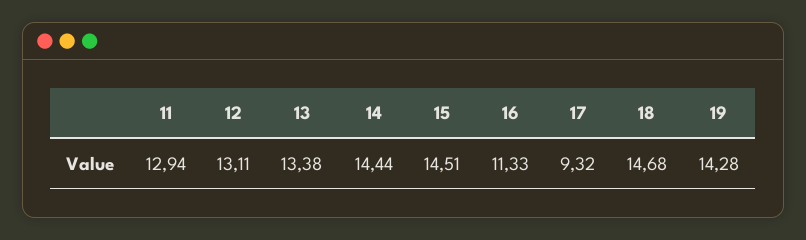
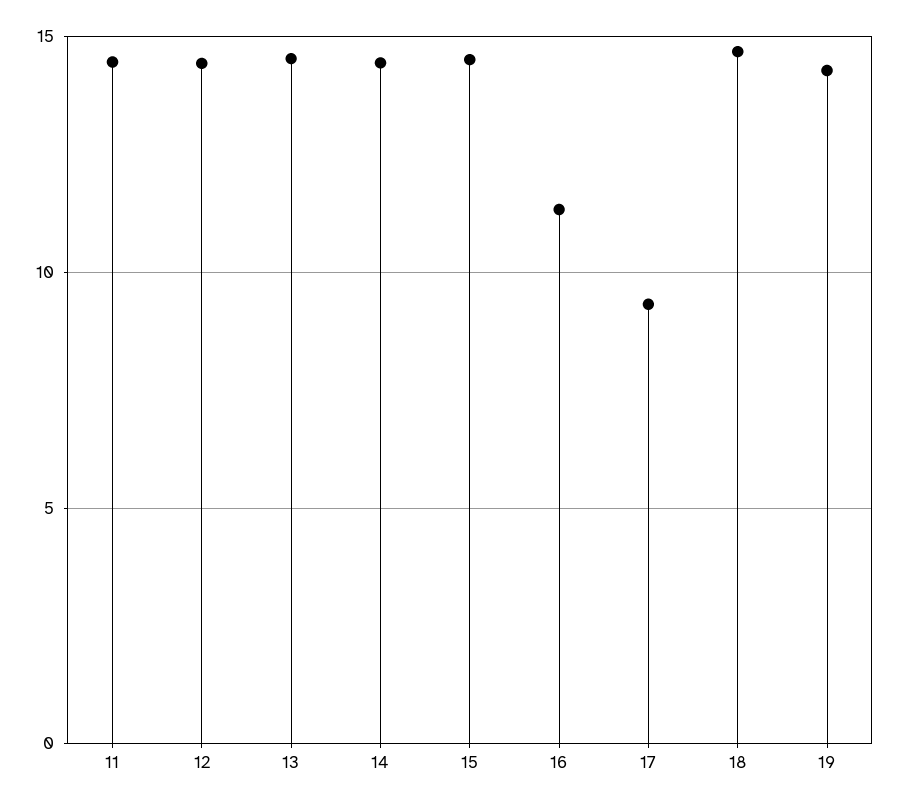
11: 12.94 -> 14.5
12: 13.11 -> 14.5
13: 13.38 -> 14.5

